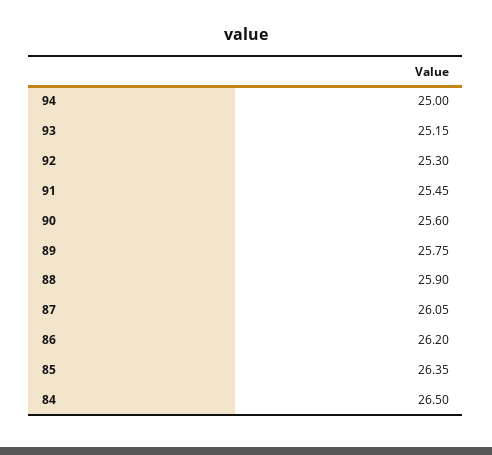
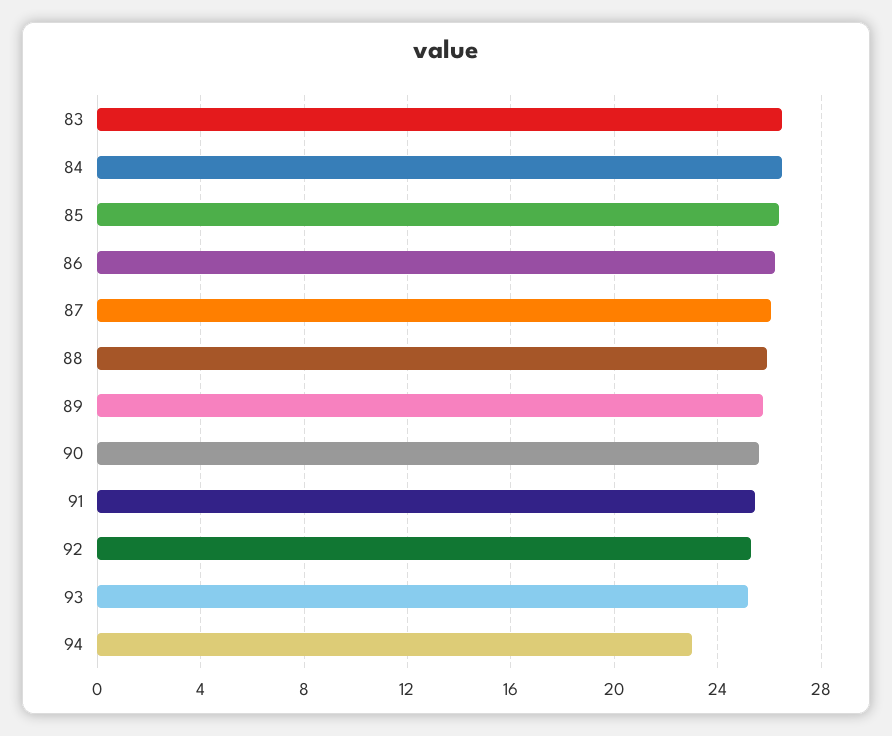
94: 25 -> 23
83: none -> 26.5

